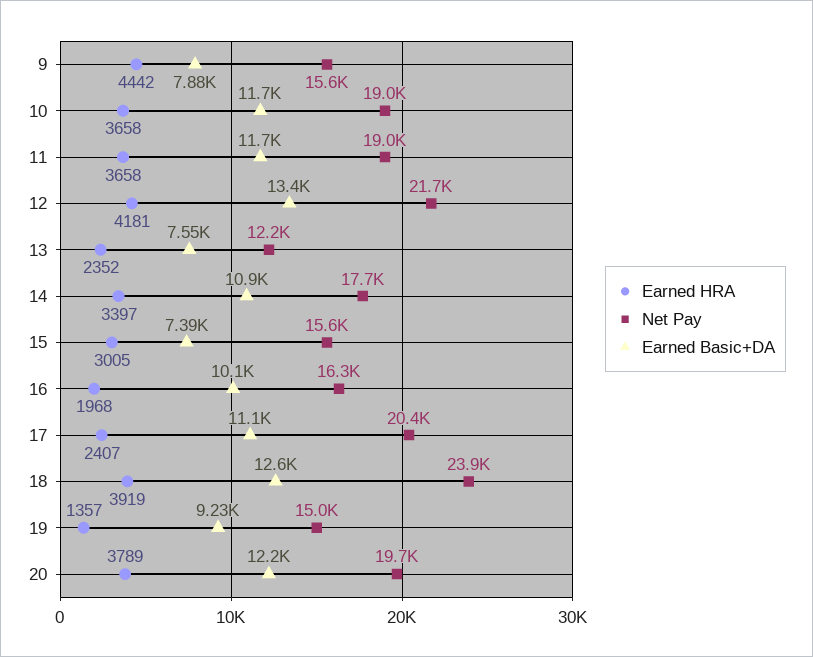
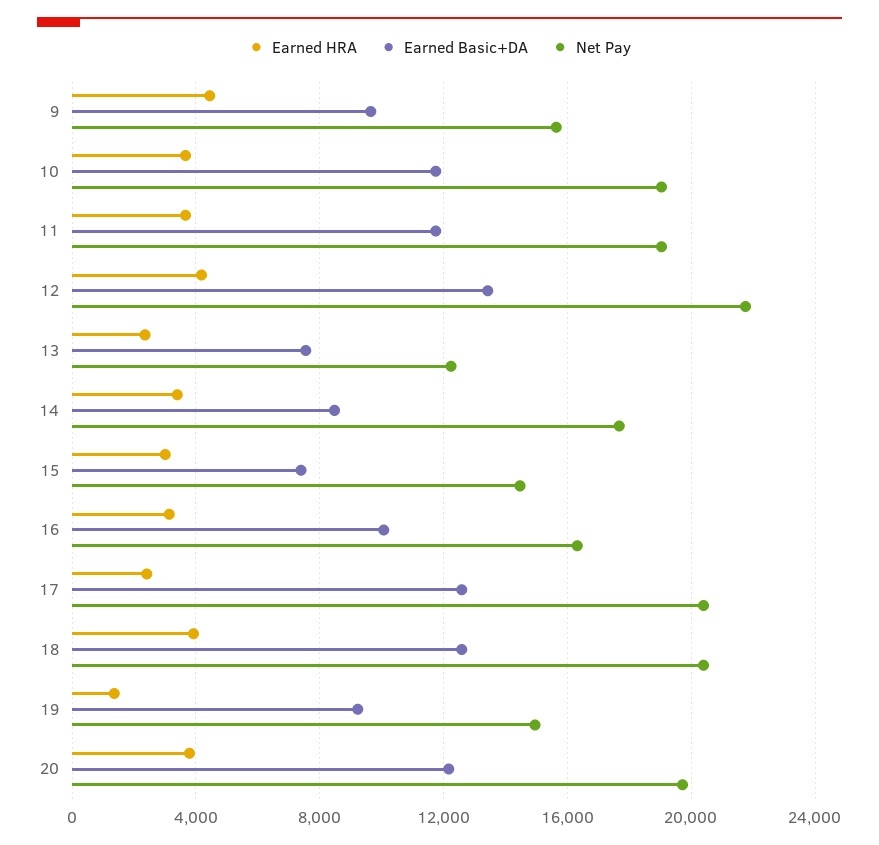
Earned Basic+DA, 9: 7880 -> 9500
Earned Basic+DA, 14: 10900 -> 8500
Net Pay, 15: 15600 -> 14500
Earned HRA, 16: 1968 -> 3000
Earned Basic+DA, 17: 11100 -> 12500
Net Pay, 18: 23900 -> 20500

